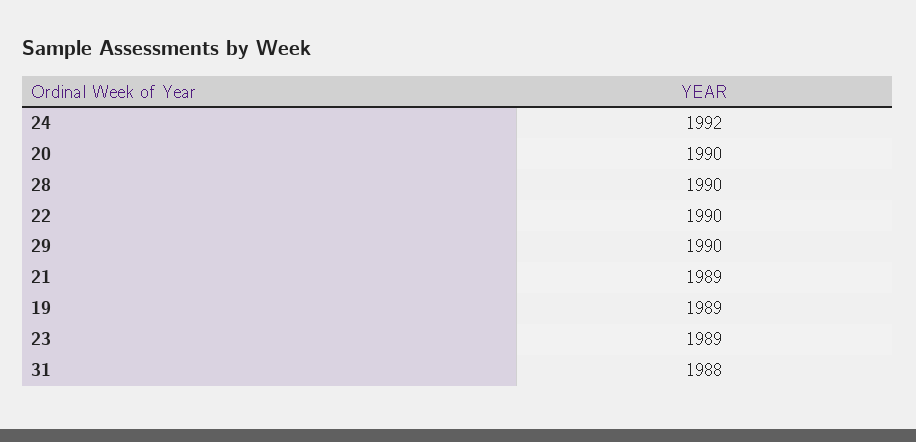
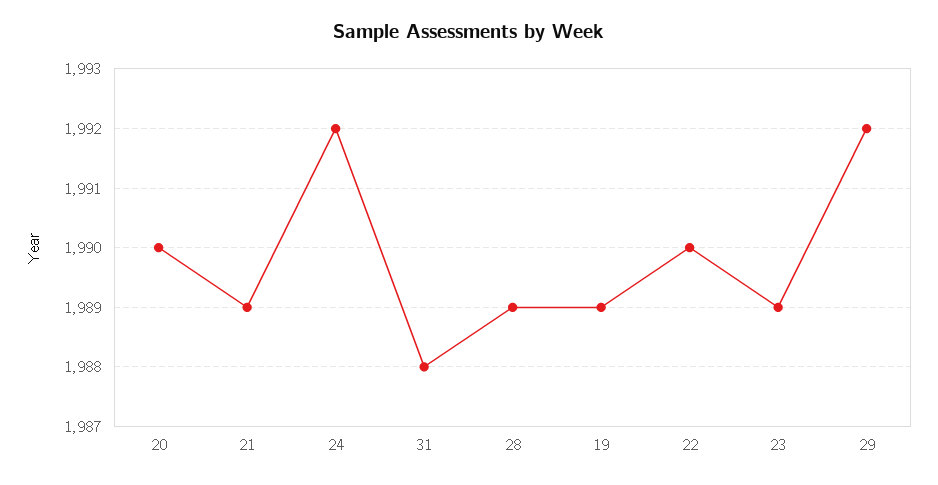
28: 1990 -> 1989
29: 1990 -> 1992

